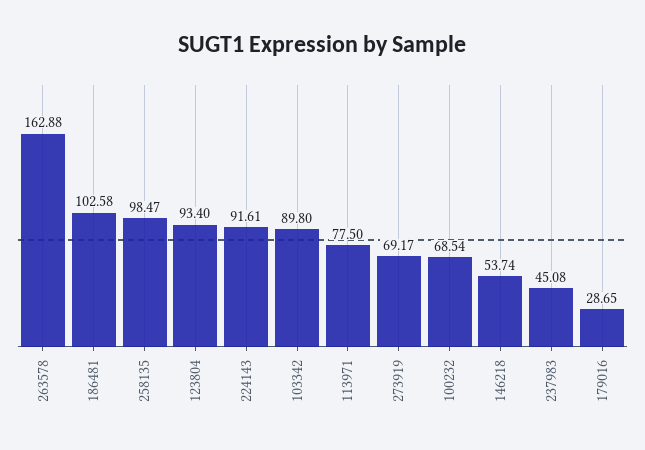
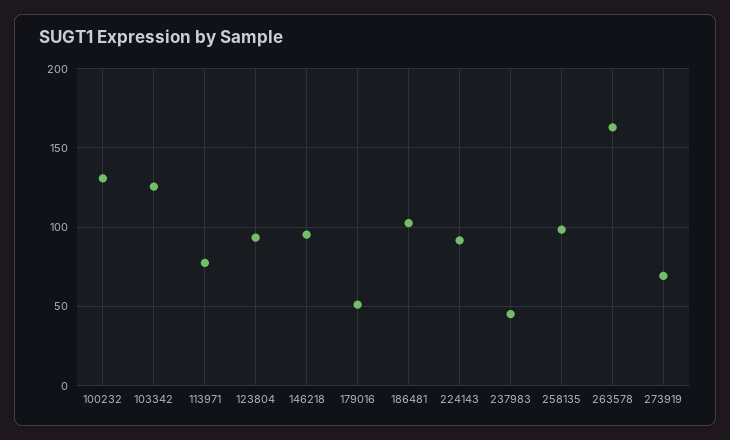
103342: 89.8 -> 125
100232: 68.54 -> 130
146218: 53.74 -> 95
179016: 28.65 -> 50

